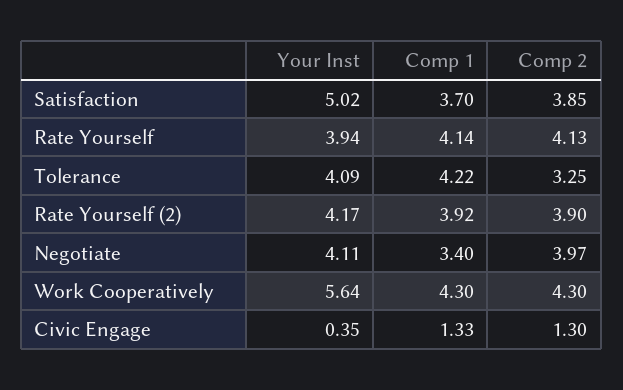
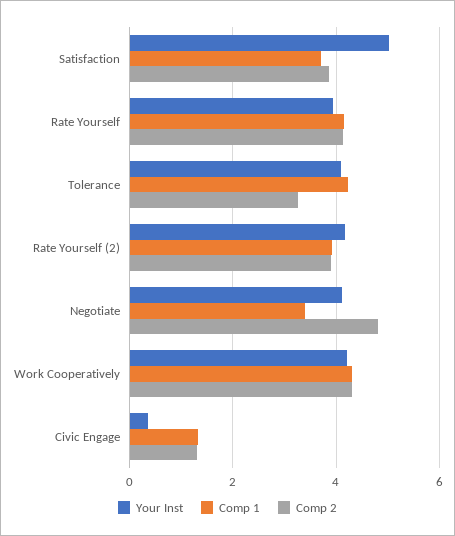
Comp 2, Negotiate: 3.97 -> 4.8
Your Inst, Work Cooperatively: 5.64 -> 4.2

